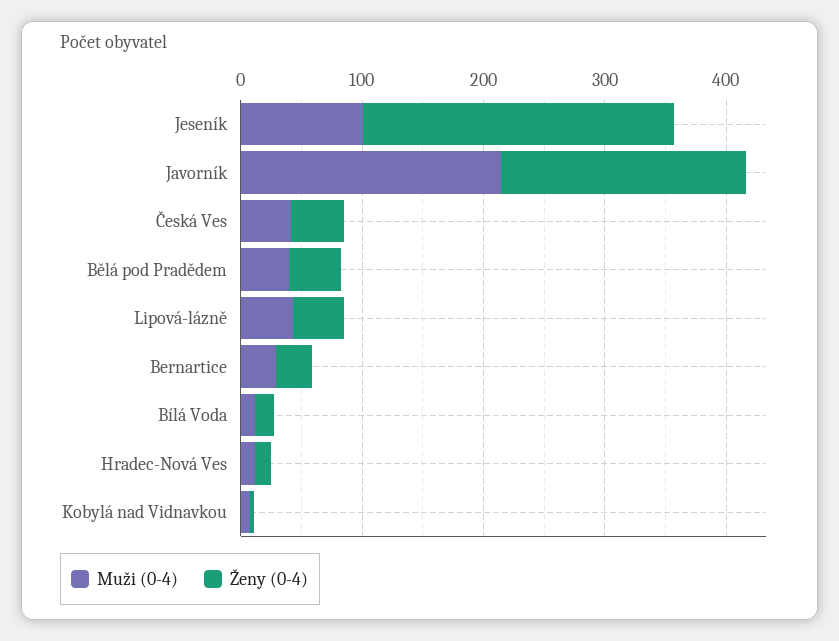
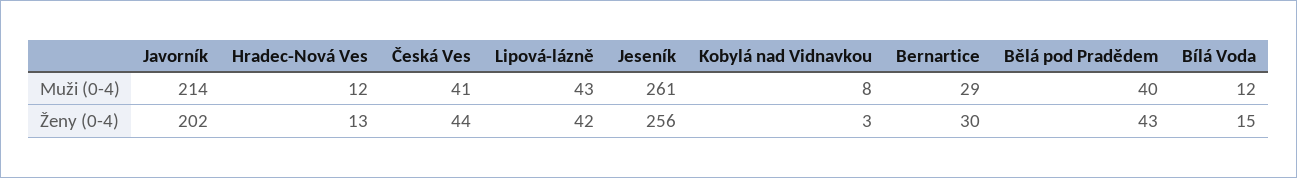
Muži (0-4), Jeseník: 100 -> 261

